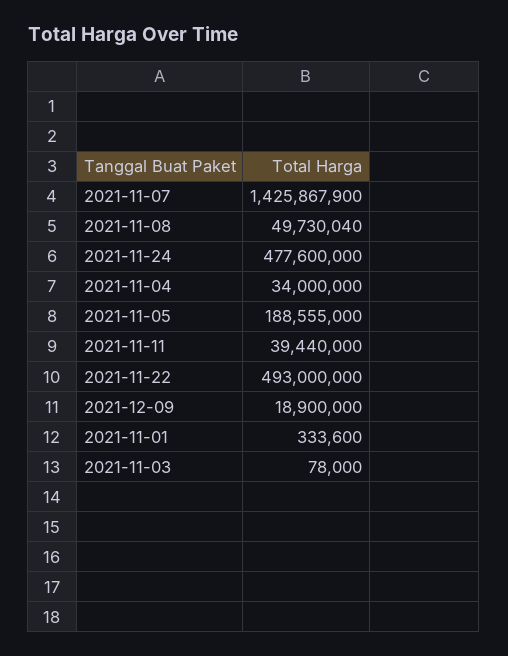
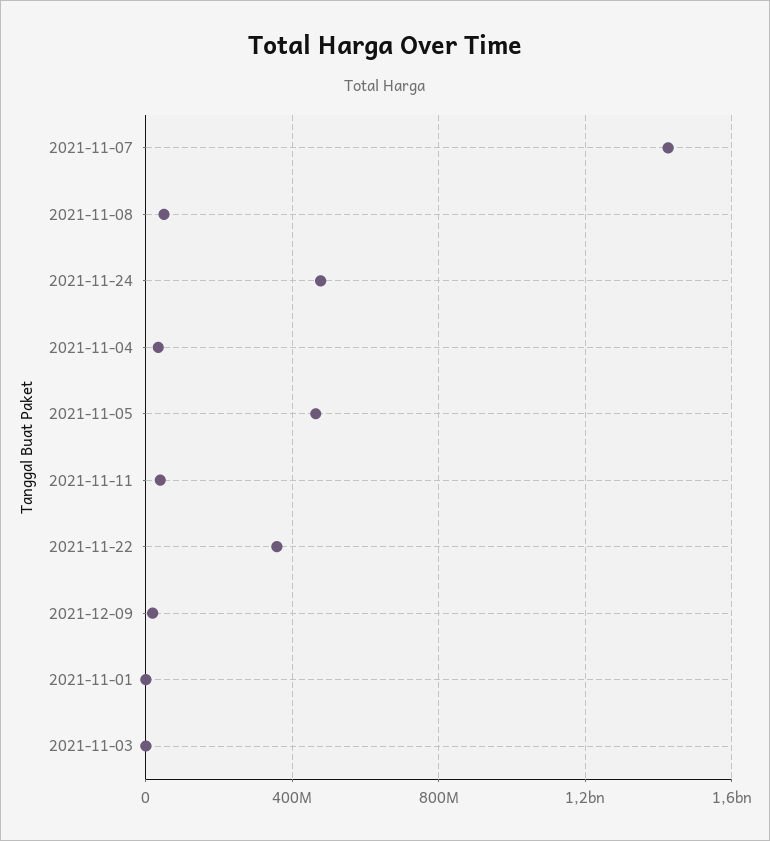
2021-11-05: 188555000 -> 450000000
2021-11-22: 493000000 -> 350000000

